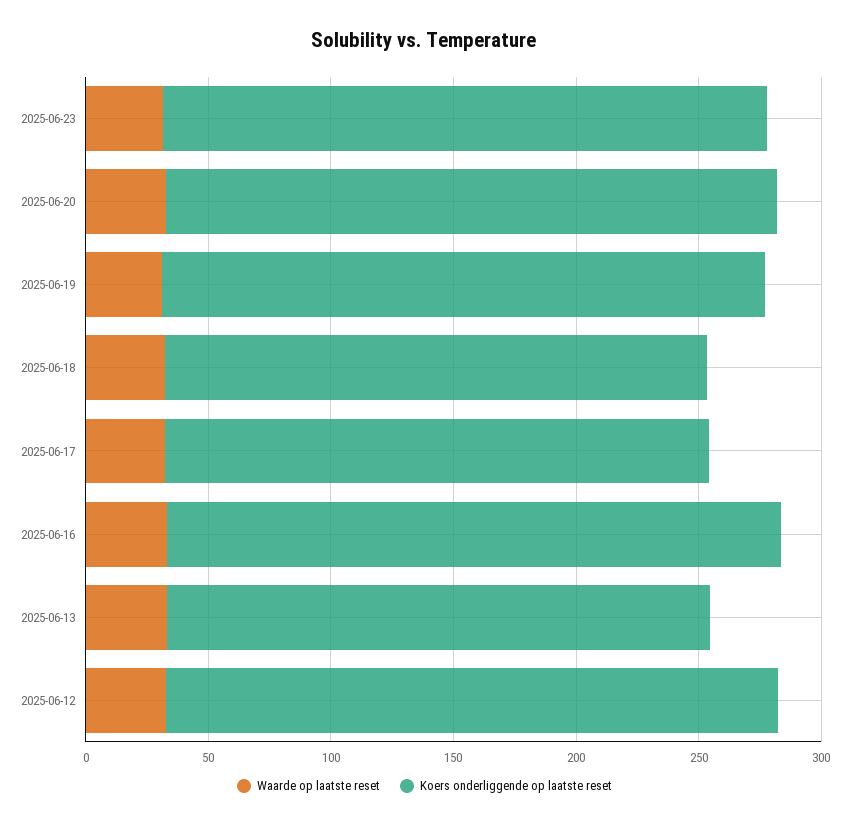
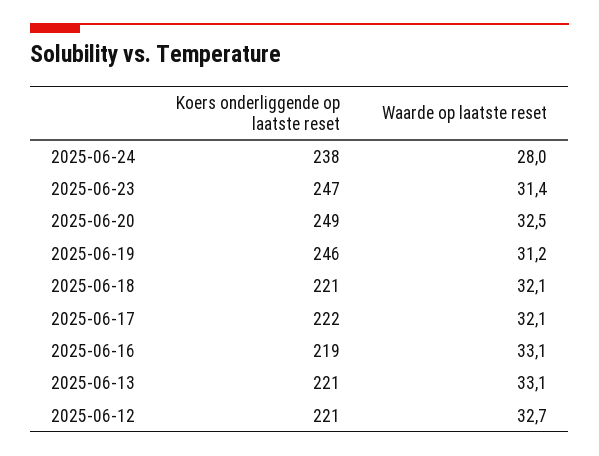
Koers onderliggende op laatste reset, 2025-06-16: 250 -> 219
Koers onderliggende op laatste reset, 2025-06-12: 250 -> 221
Koers onderliggende op laatste reset, 2025-06-24: none -> 238
Waarde op laatste reset, 2025-06-24: none -> 28

